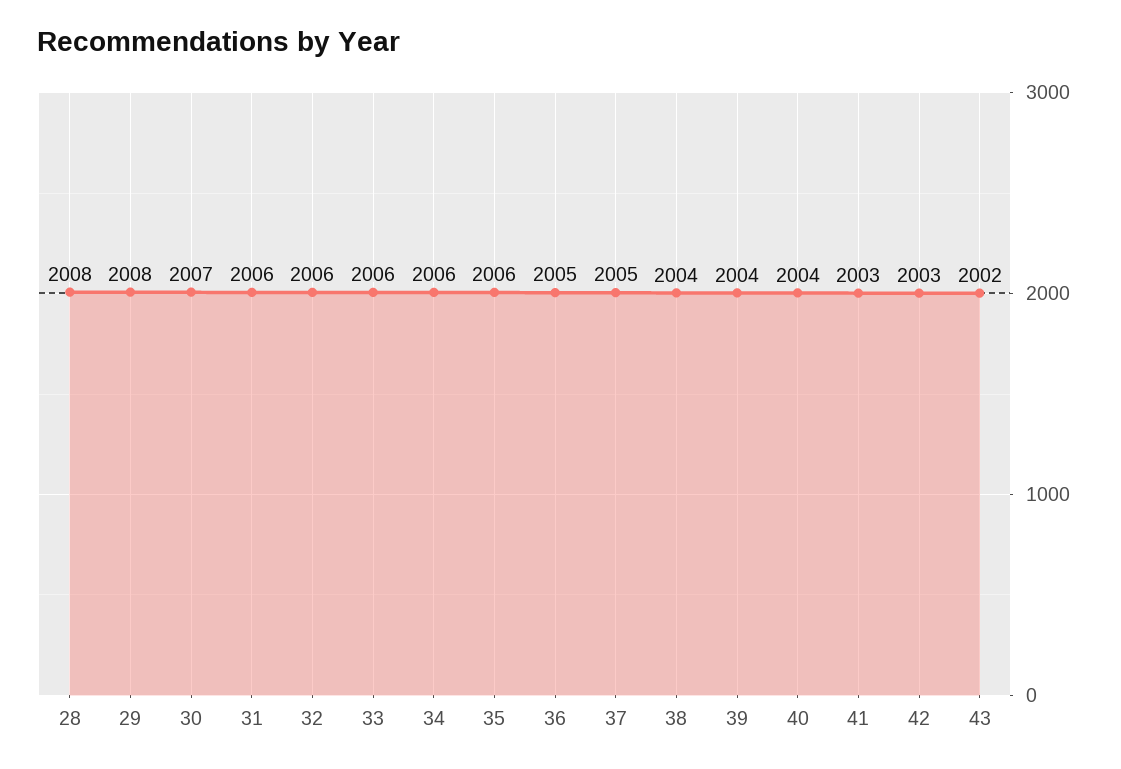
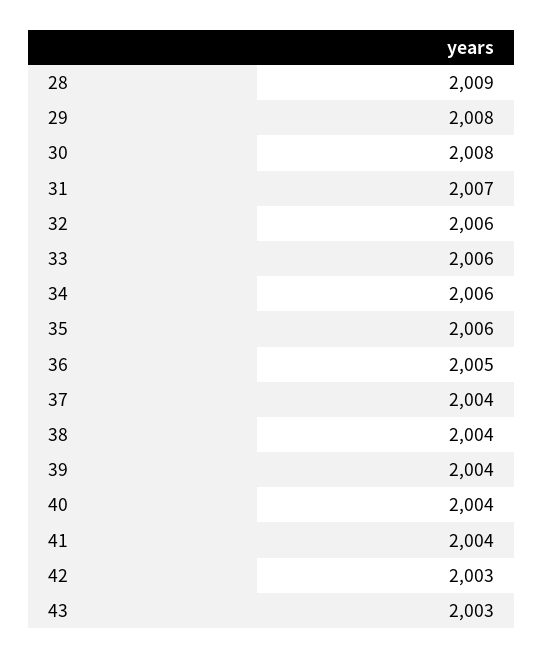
28: 2008 -> 2009
30: 2007 -> 2008
31: 2006 -> 2007
37: 2005 -> 2004
41: 2003 -> 2004
43: 2002 -> 2003

